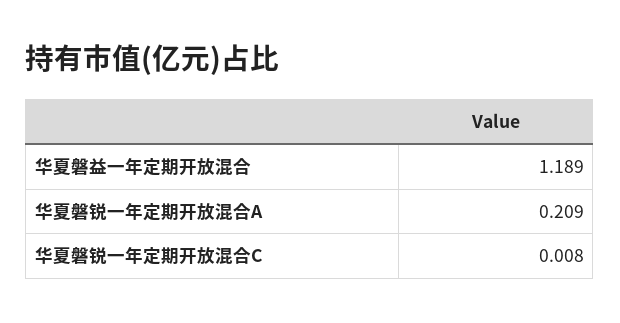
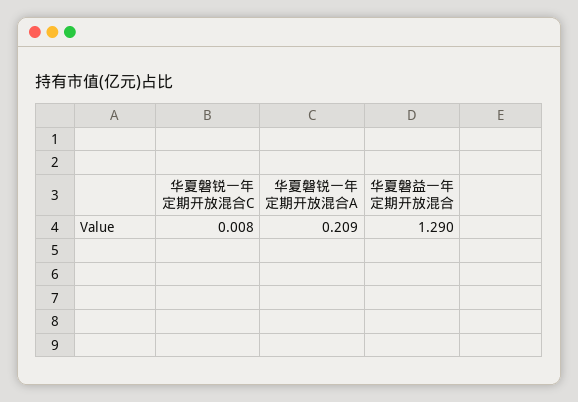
华夏磐益一年定期开放混合: 1.189 -> 1.29

